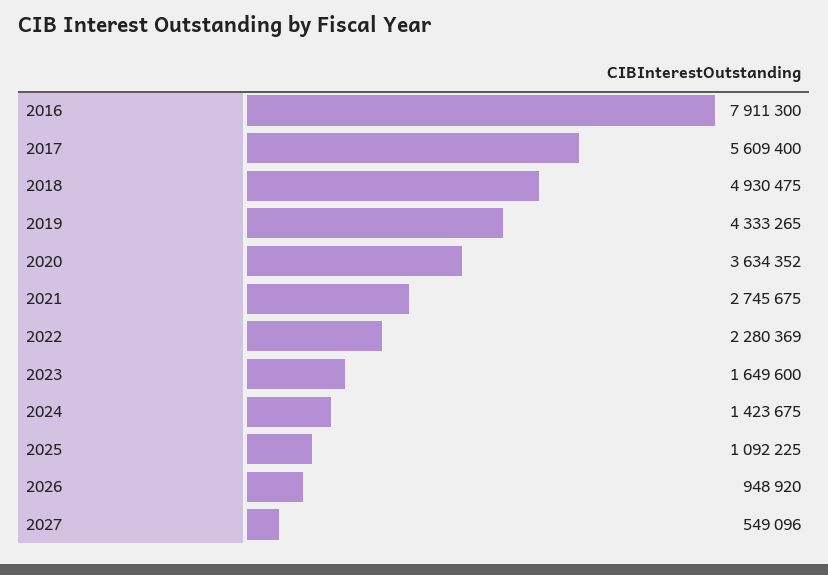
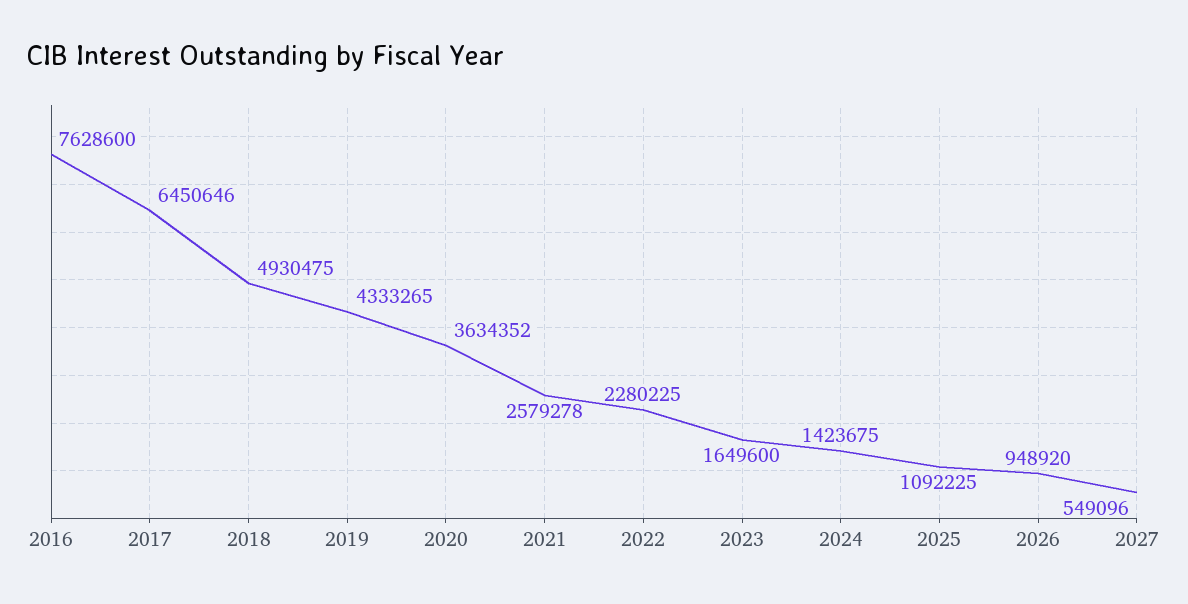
2016: 7911300 -> 7628600
2017: 5609400 -> 6450646
2021: 2745675 -> 2579278
2022: 2280369 -> 2280225

